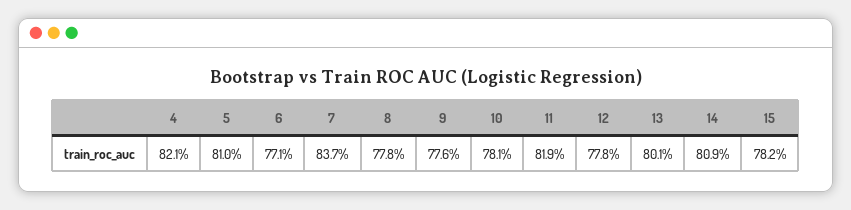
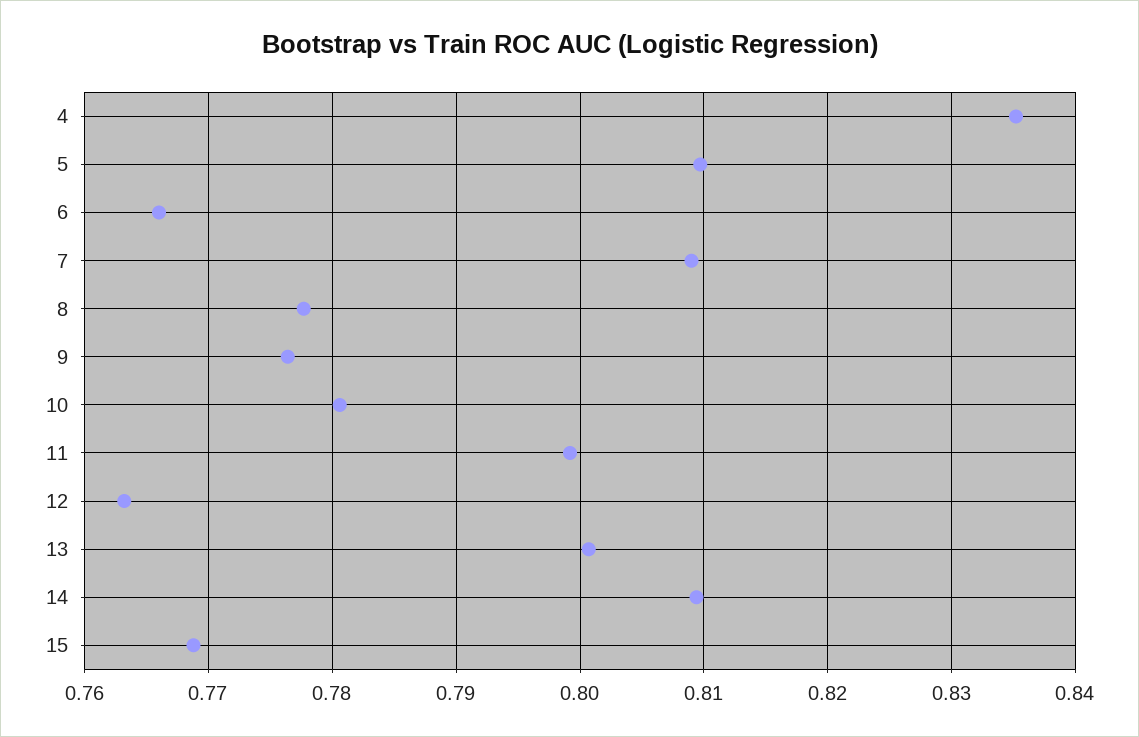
4: 0.821 -> 0.835
6: 0.771 -> 0.766
7: 0.837 -> 0.809
11: 0.819 -> 0.799
12: 0.778 -> 0.763
15: 0.782 -> 0.769

